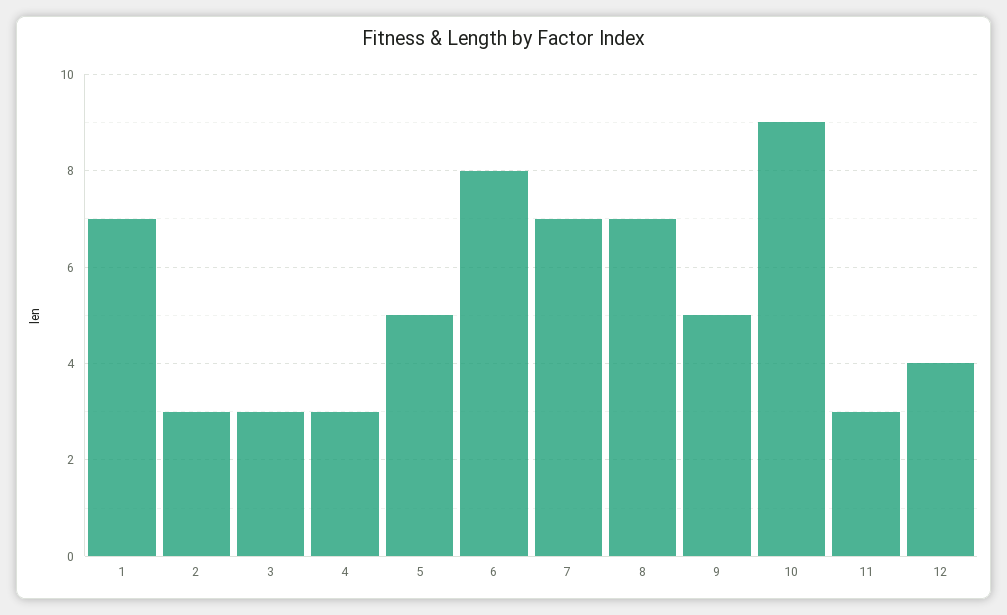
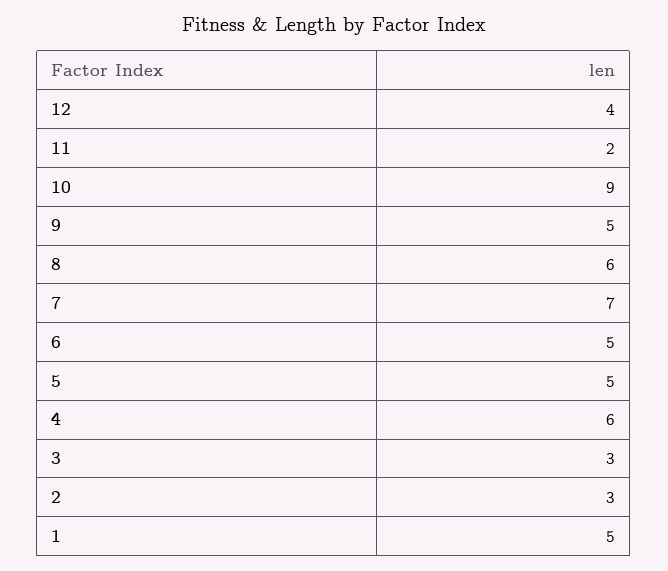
1: 7 -> 5
4: 3 -> 6
6: 8 -> 5
8: 7 -> 6
11: 3 -> 2

